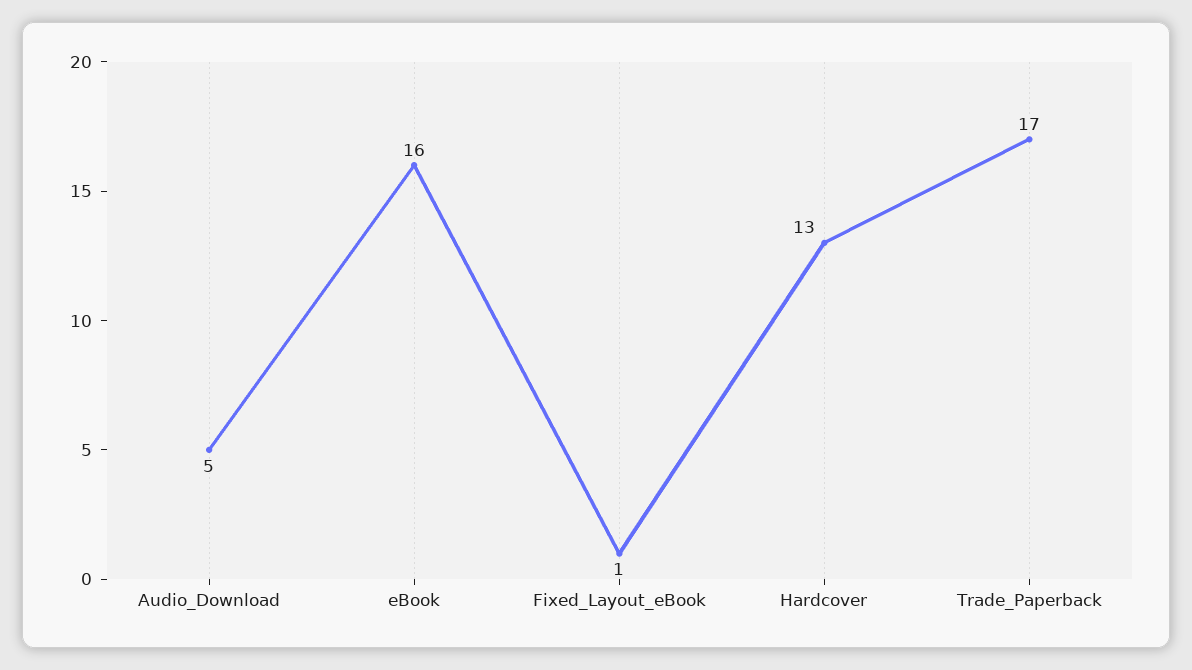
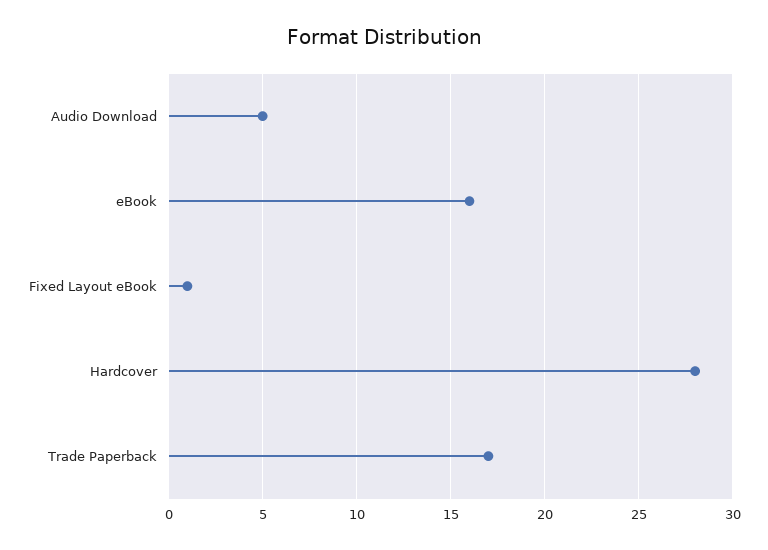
Hardcover: 13 -> 28

